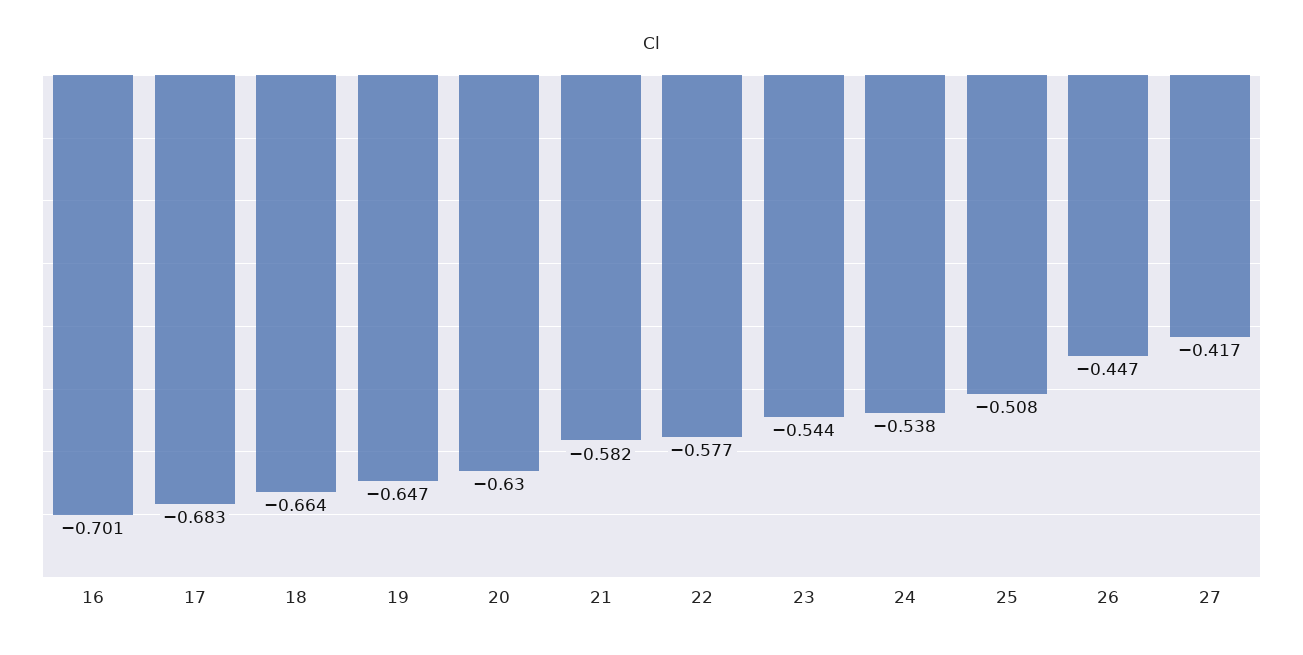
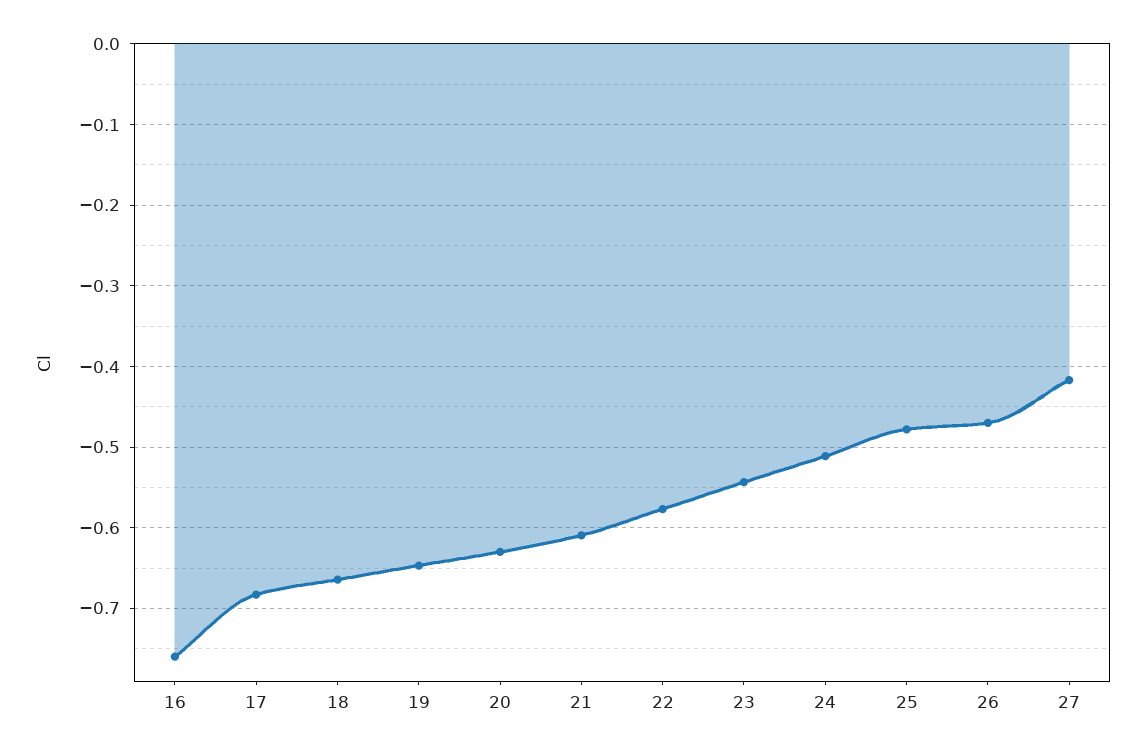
16: -0.701 -> -0.76
21: -0.582 -> -0.61
24: -0.538 -> -0.51
25: -0.508 -> -0.48
26: -0.447 -> -0.47

